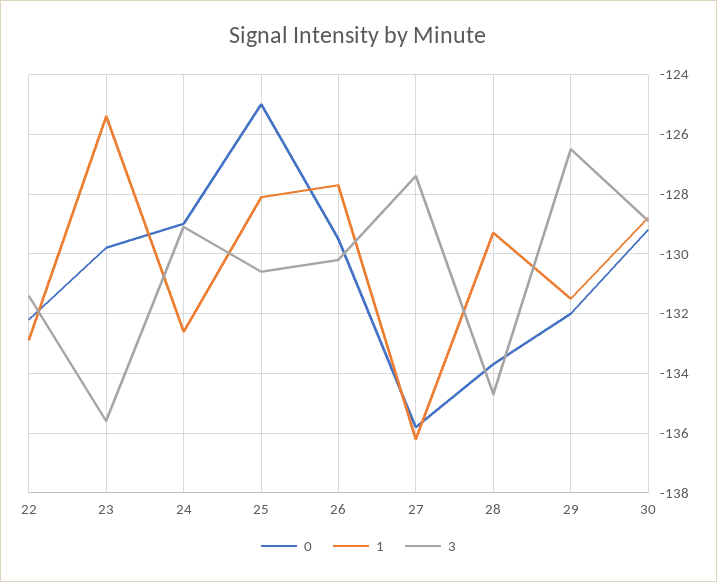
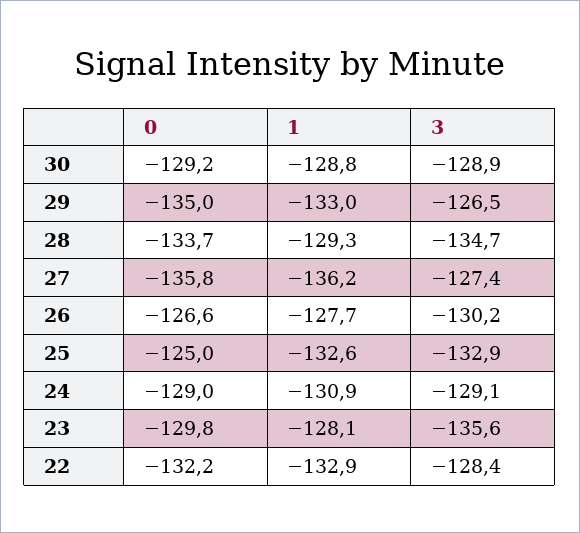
3, 22: -131.5 -> -128.4
1, 23: -125.5 -> -128.1
1, 24: -132.5 -> -130.9
1, 25: -128 -> -132.6
3, 25: -130.5 -> -132.9
0, 26: -129.5 -> -126.6
0, 29: -132 -> -135
1, 29: -131.5 -> -133

